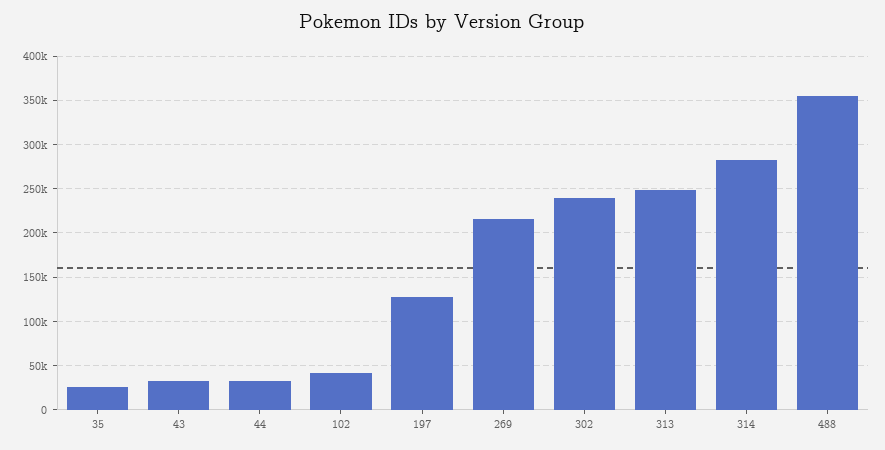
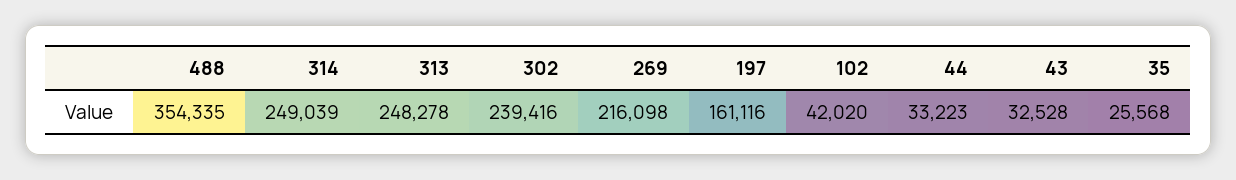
197: 130000 -> 161116
314: 280000 -> 249039

